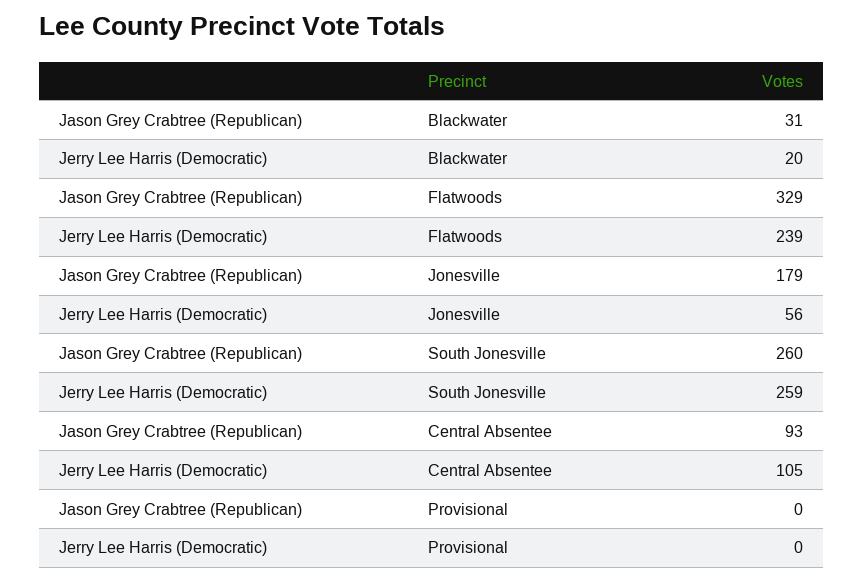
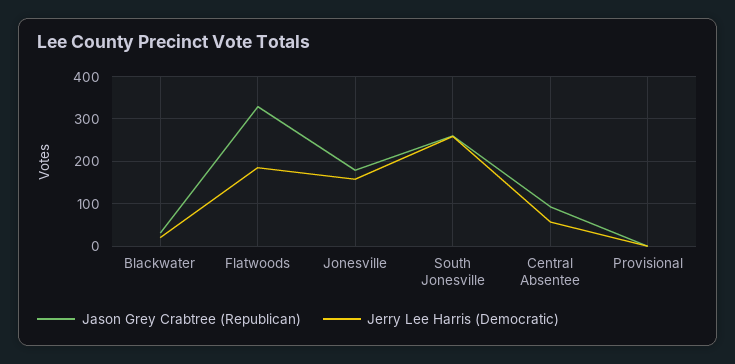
Jerry Lee Harris (Democratic), Flatwoods: 239 -> 180
Jerry Lee Harris (Democratic), Jonesville: 56 -> 160
Jerry Lee Harris (Democratic), Central Absentee: 105 -> 60

